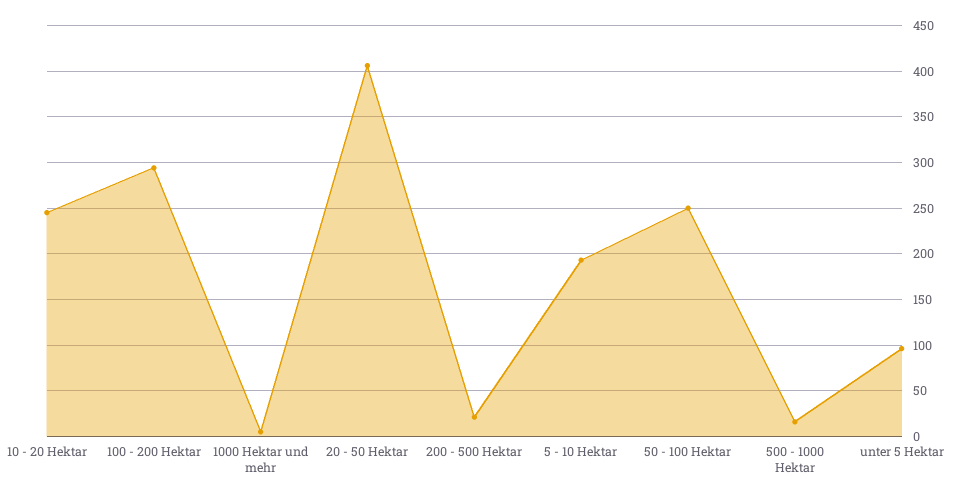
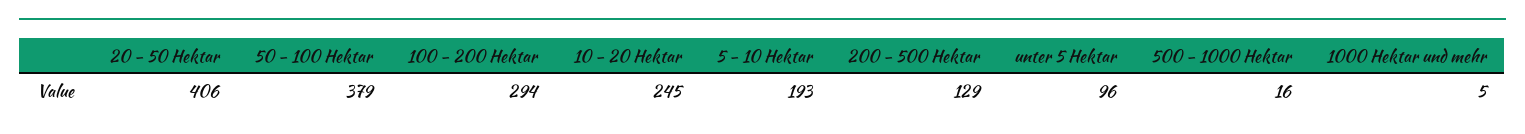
200 - 500 Hektar: 20 -> 129
50 - 100 Hektar: 250 -> 379

